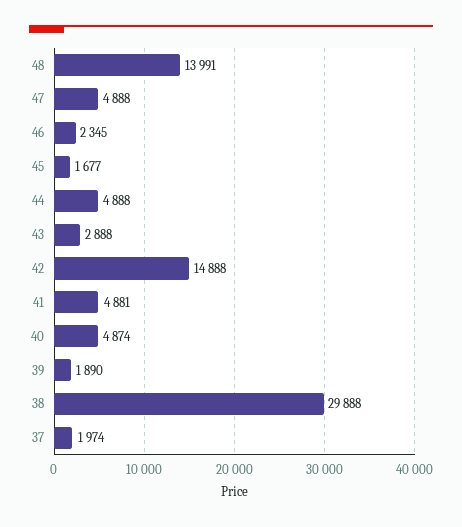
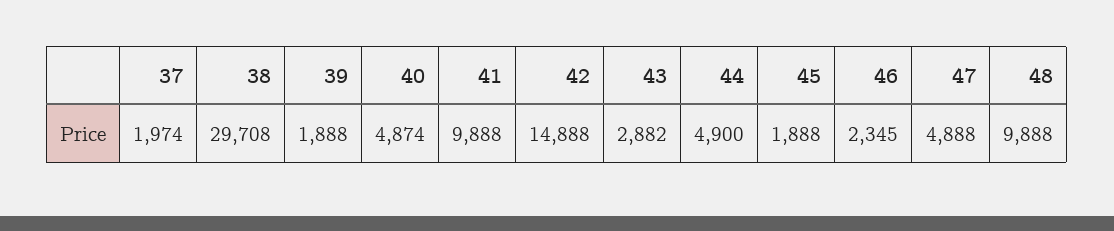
48: 13991 -> 9888
45: 1677 -> 1888
44: 4888 -> 4900
43: 2888 -> 2882
41: 4881 -> 9888
39: 1890 -> 1888
38: 29888 -> 29708

